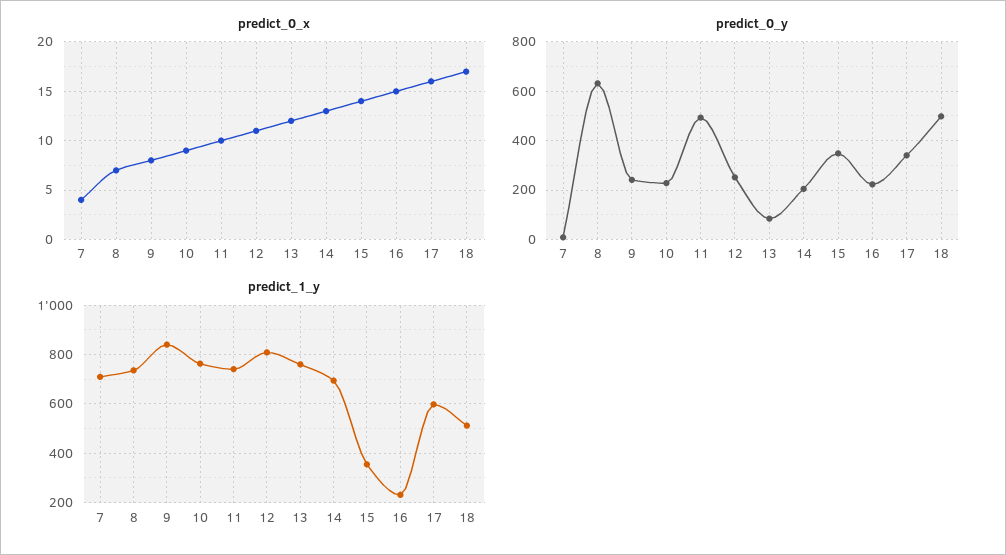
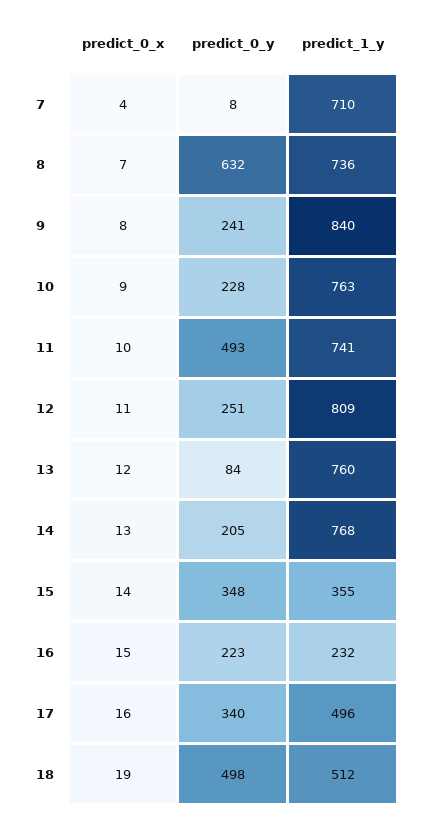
predict_0_x, 18: 17 -> 19
predict_1_y, 14: 700 -> 768
predict_1_y, 17: 600 -> 496

